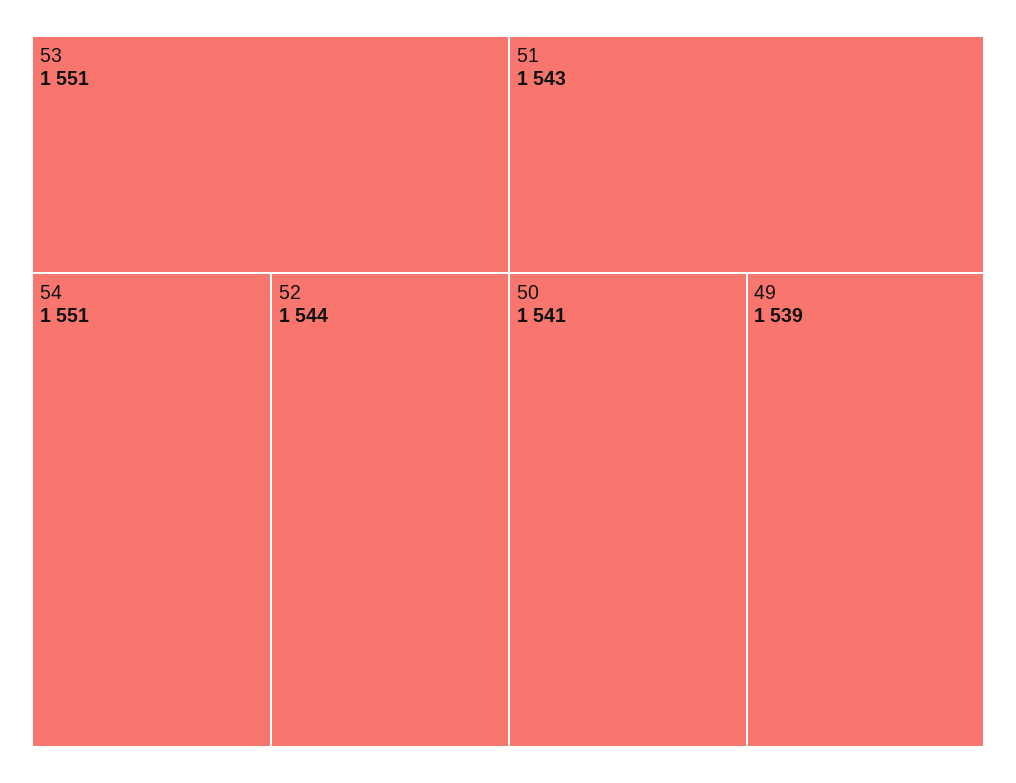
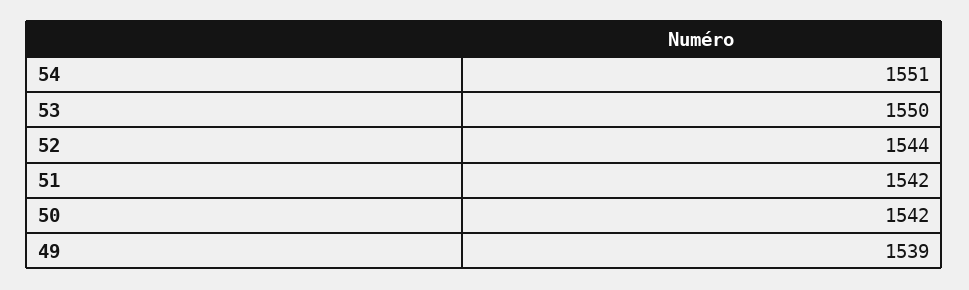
53: 1551 -> 1550
51: 1543 -> 1542
50: 1541 -> 1542

